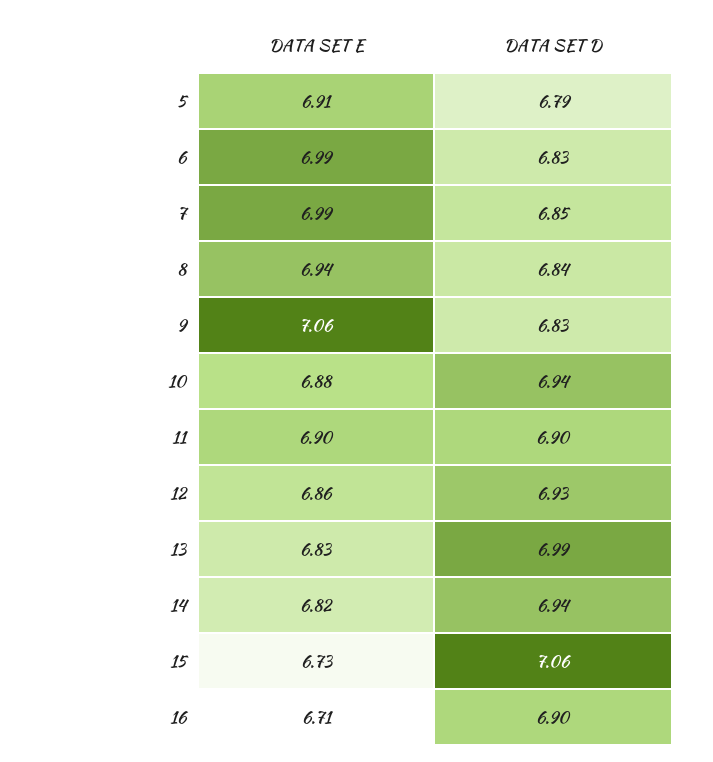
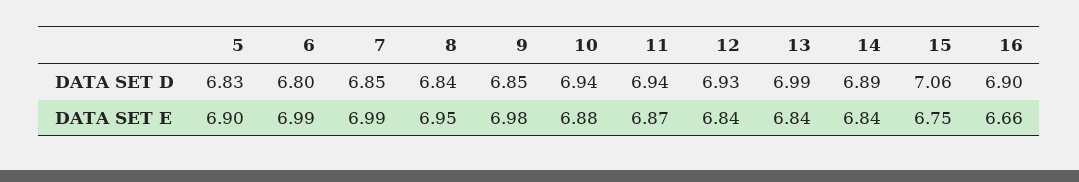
DATA SET E, 5: 6.91 -> 6.9
DATA SET D, 5: 6.79 -> 6.83
DATA SET D, 6: 6.83 -> 6.8
DATA SET E, 8: 6.94 -> 6.95
DATA SET E, 9: 7.06 -> 6.98
DATA SET D, 9: 6.83 -> 6.85
DATA SET E, 11: 6.9 -> 6.87
DATA SET D, 11: 6.9 -> 6.94
DATA SET E, 12: 6.86 -> 6.84
DATA SET E, 13: 6.83 -> 6.84
DATA SET E, 14: 6.82 -> 6.84
DATA SET D, 14: 6.94 -> 6.89
DATA SET E, 15: 6.73 -> 6.75
DATA SET E, 16: 6.71 -> 6.66

